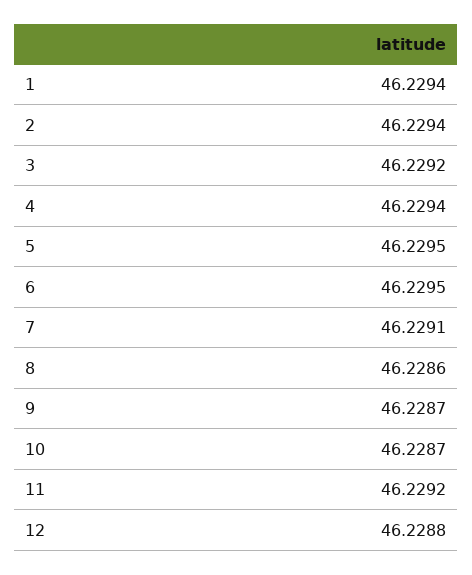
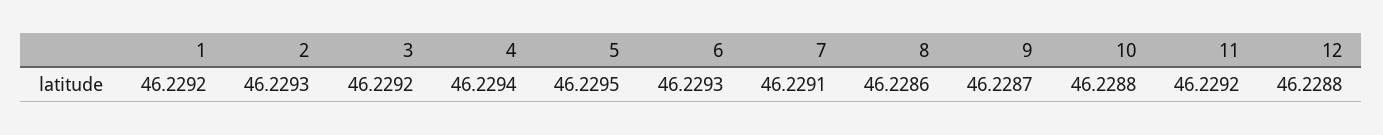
1: 46.2294 -> 46.2292
2: 46.2294 -> 46.2293
6: 46.2295 -> 46.2293
10: 46.2287 -> 46.2288

